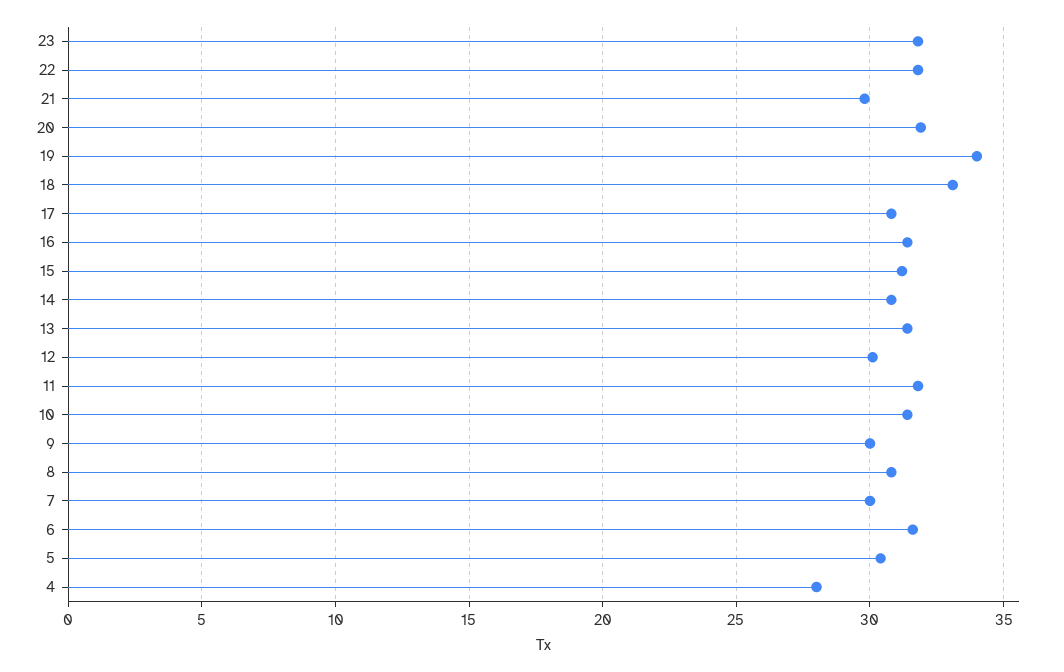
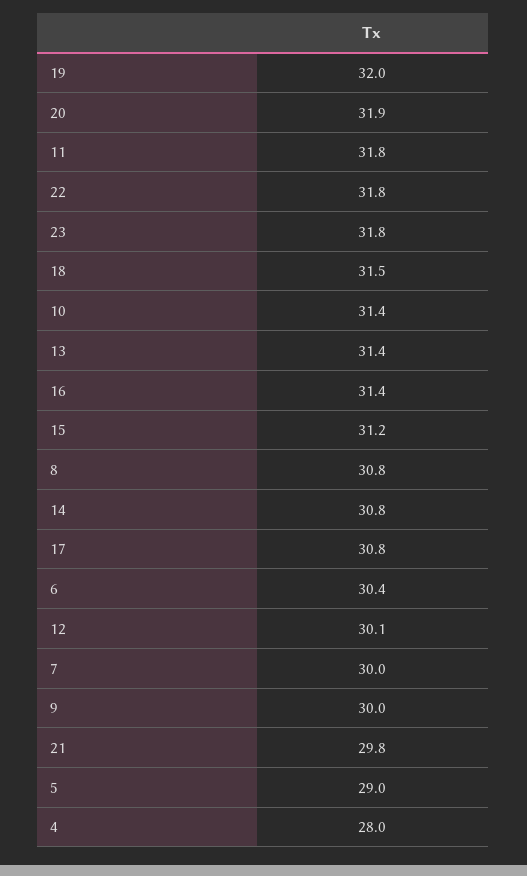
19: 34 -> 32
18: 33 -> 31.5
6: 31.5 -> 30.4
5: 30.5 -> 29

